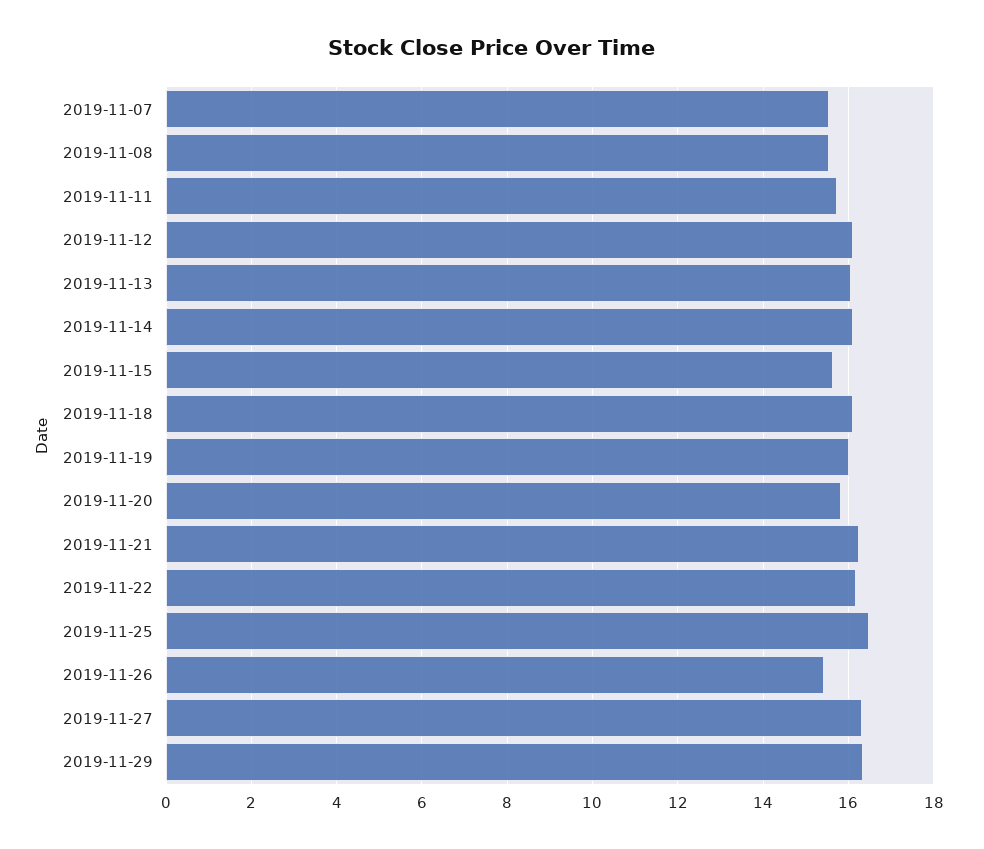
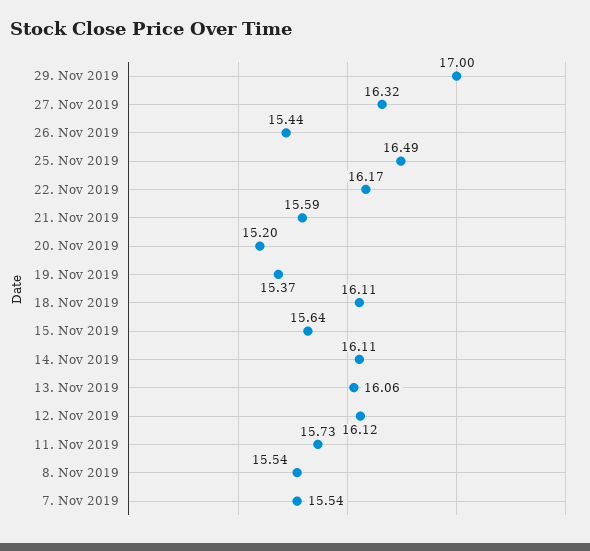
2019-11-19: 16 -> 15.37
2019-11-20: 15.8 -> 15.2
2019-11-21: 16.2 -> 15.59
2019-11-29: 16.4 -> 17

